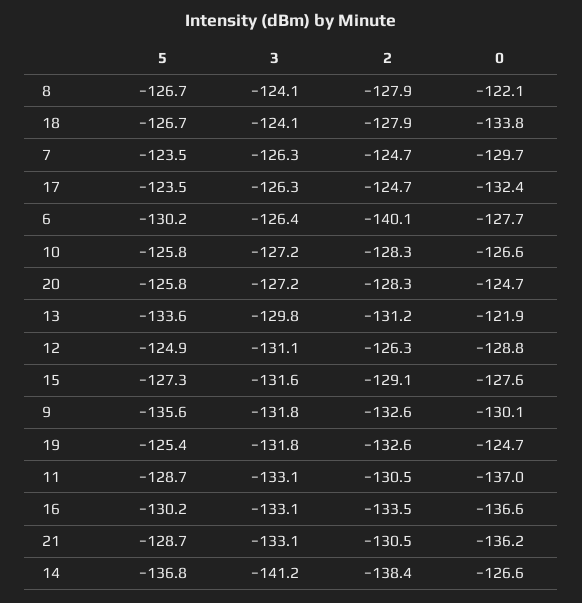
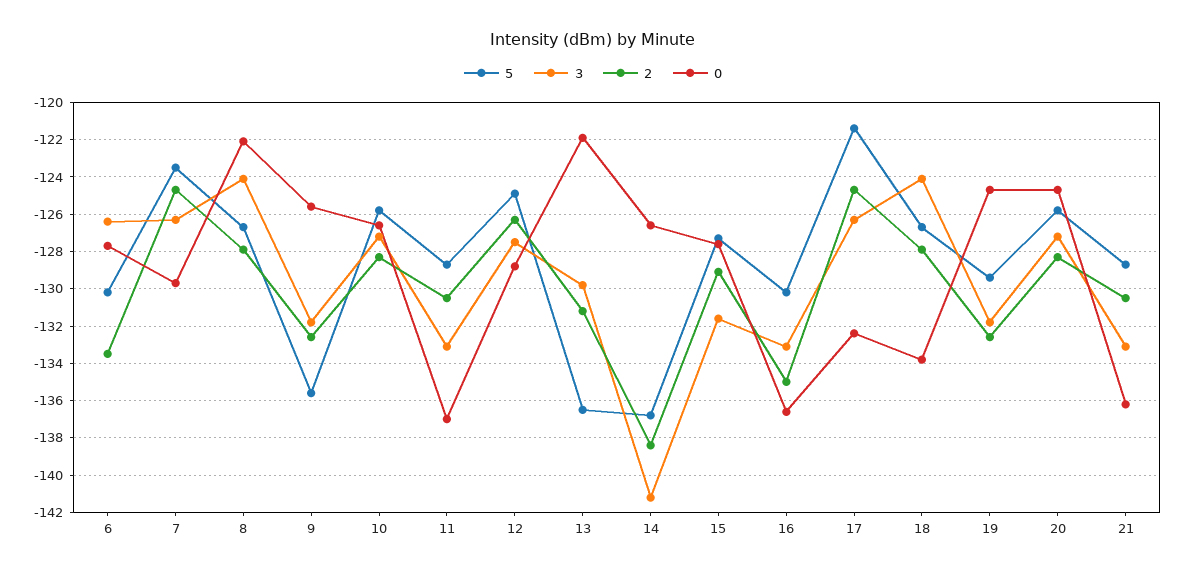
5, 17: -123.5 -> -121.5
2, 6: -140.1 -> -133.5
5, 13: -133.6 -> -136.5
3, 12: -131.1 -> -127.5
0, 9: -130.1 -> -125.5
5, 19: -125.4 -> -129.5
2, 16: -133.5 -> -135

